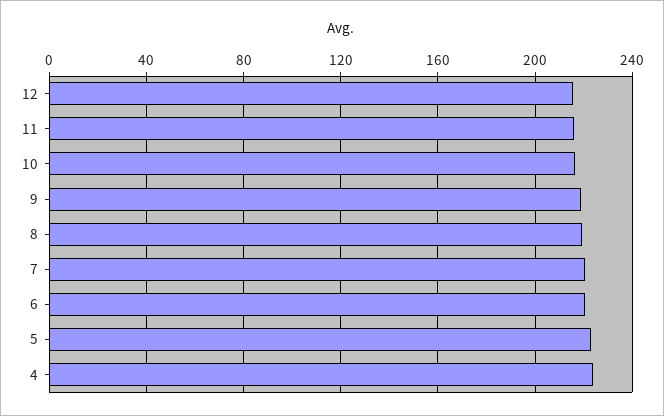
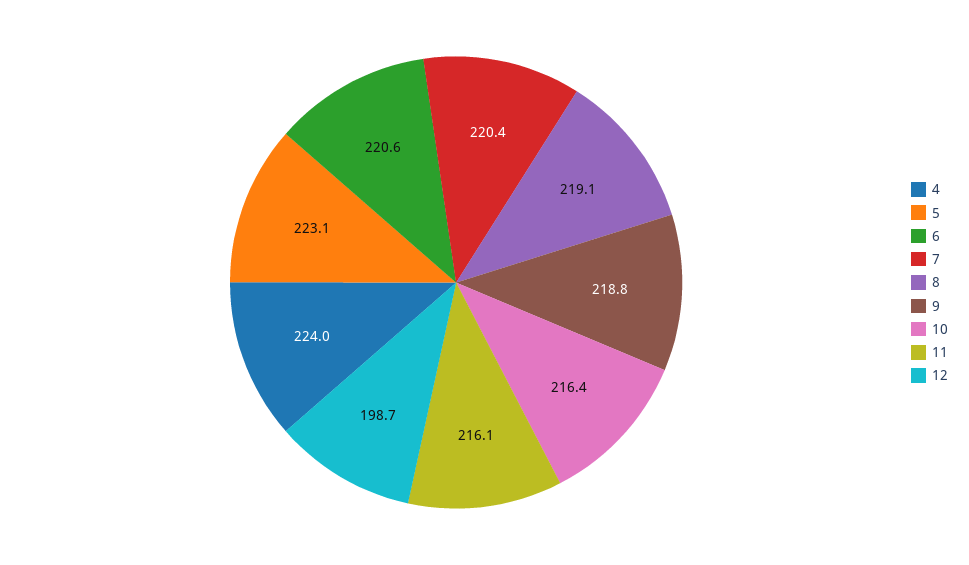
12: 215 -> 198.7

